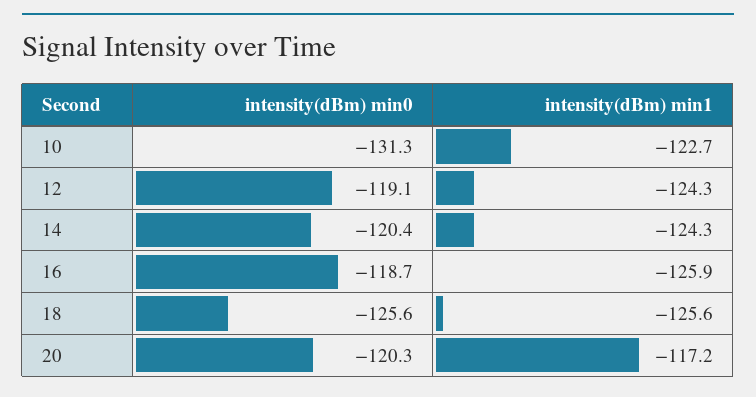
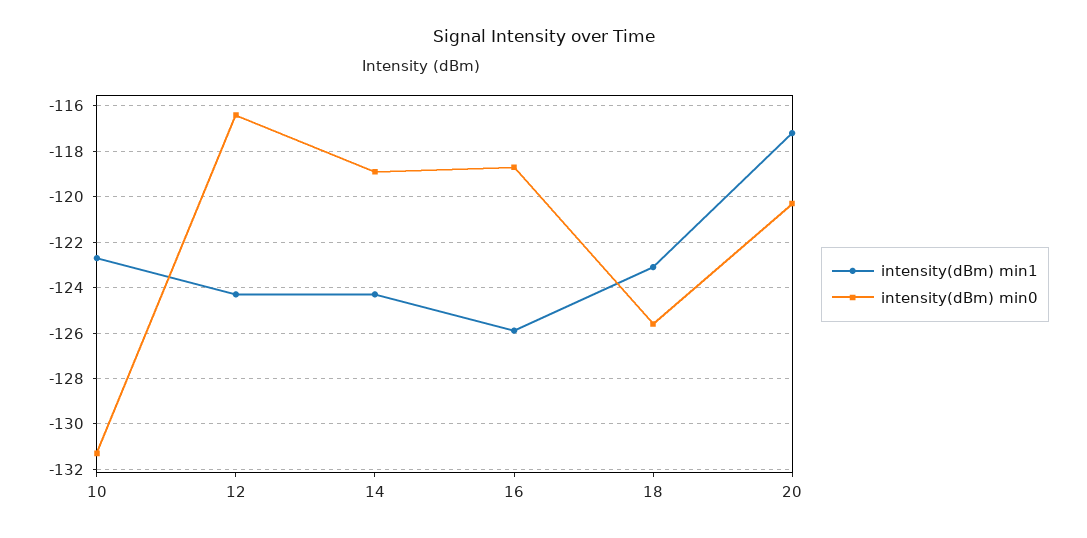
intensity(dBm) min0, 12: -119.1 -> -116.5
intensity(dBm) min0, 14: -120.4 -> -119
intensity(dBm) min1, 18: -125.6 -> -123

